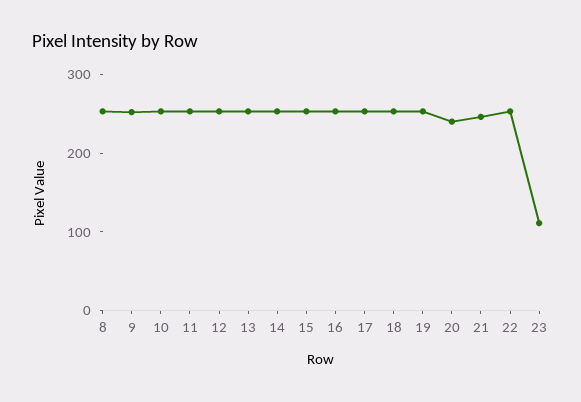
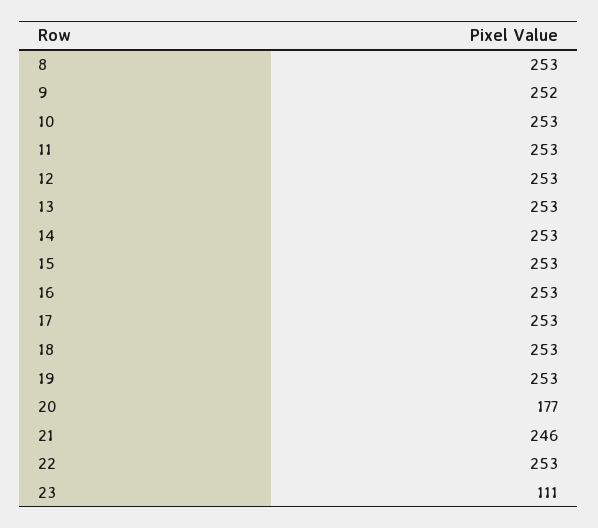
20: 240 -> 177

